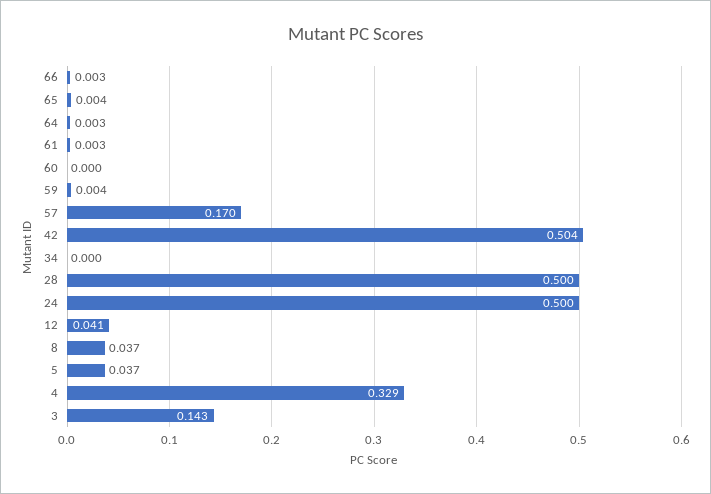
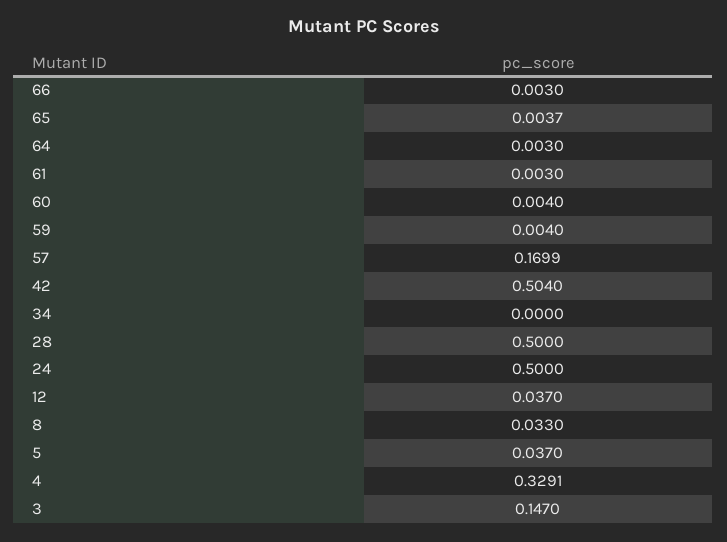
60: 0 -> 0.004
12: 0.041 -> 0.037
8: 0.037 -> 0.033
3: 0.143 -> 0.147

